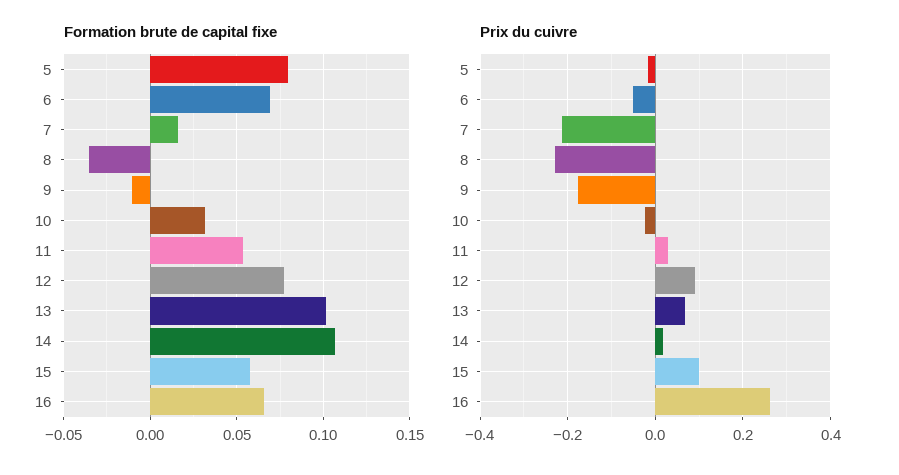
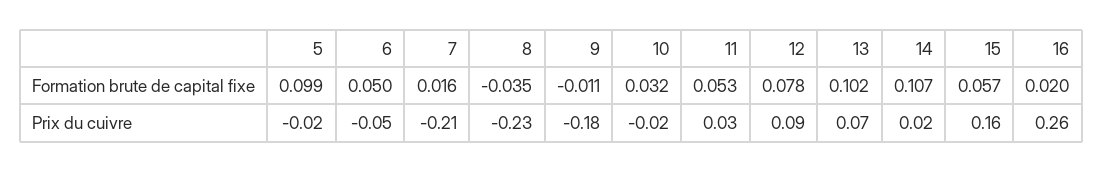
Formation brute de capital fixe, 5: 0.08 -> 0.099
Formation brute de capital fixe, 6: 0.07 -> 0.05
Formation brute de capital fixe, 16: 0.065 -> 0.02
Prix du cuivre, 15: 0.1 -> 0.16

